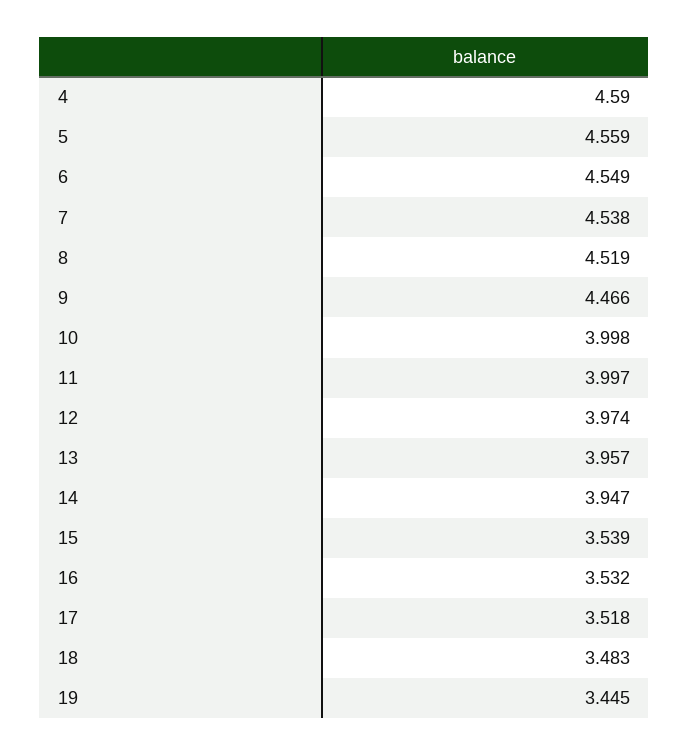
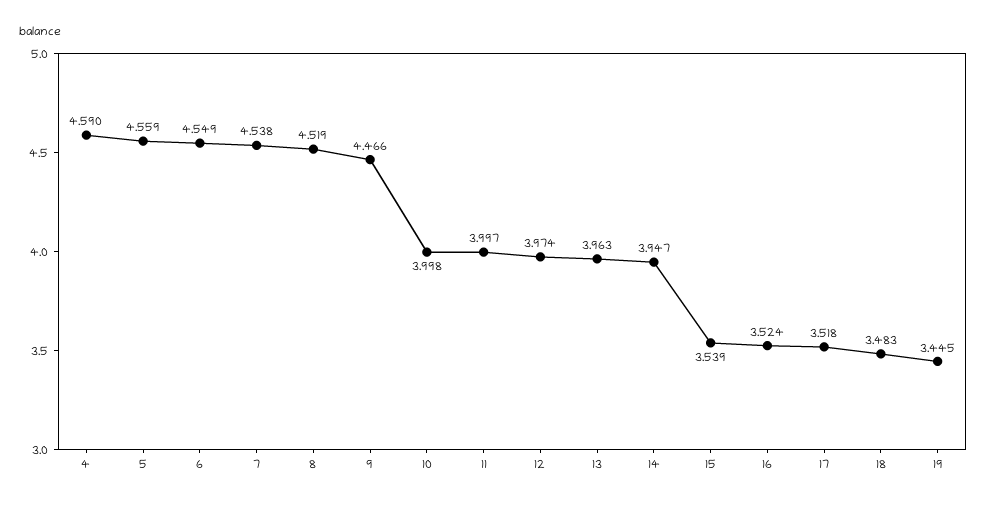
13: 3.957 -> 3.963
16: 3.532 -> 3.524

